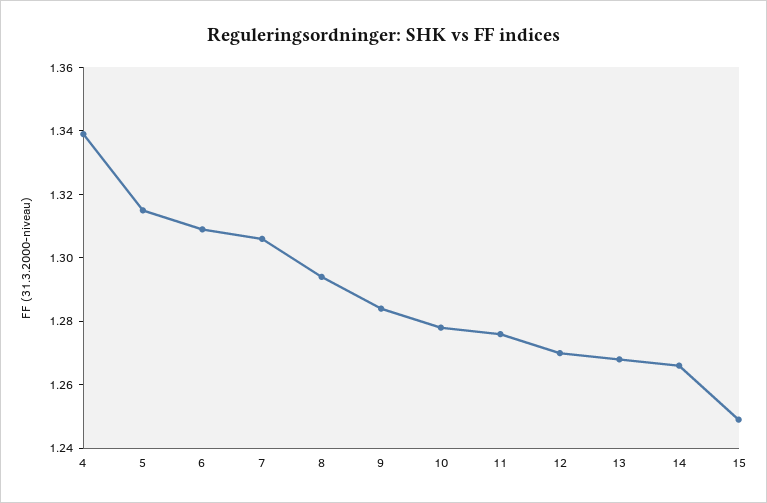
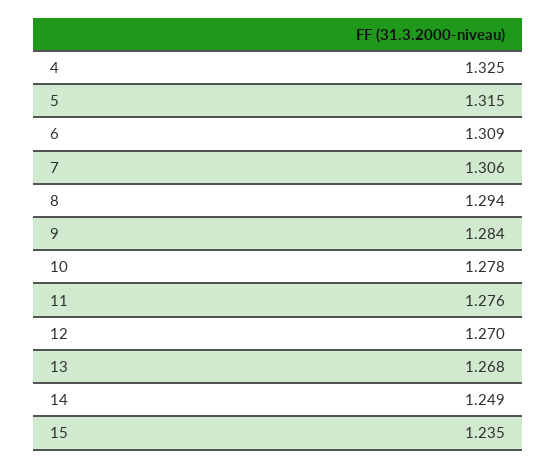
4: 1.34 -> 1.325
14: 1.265 -> 1.249
15: 1.25 -> 1.235

